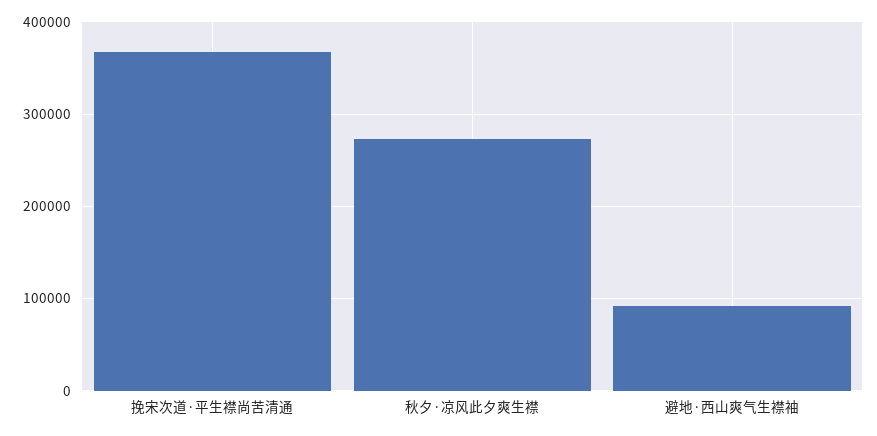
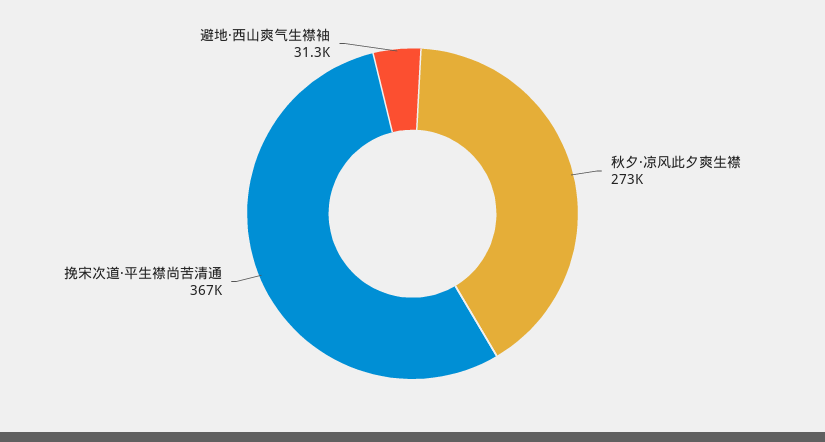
避地·西山爽气生襟袖: 90000 -> 31300

